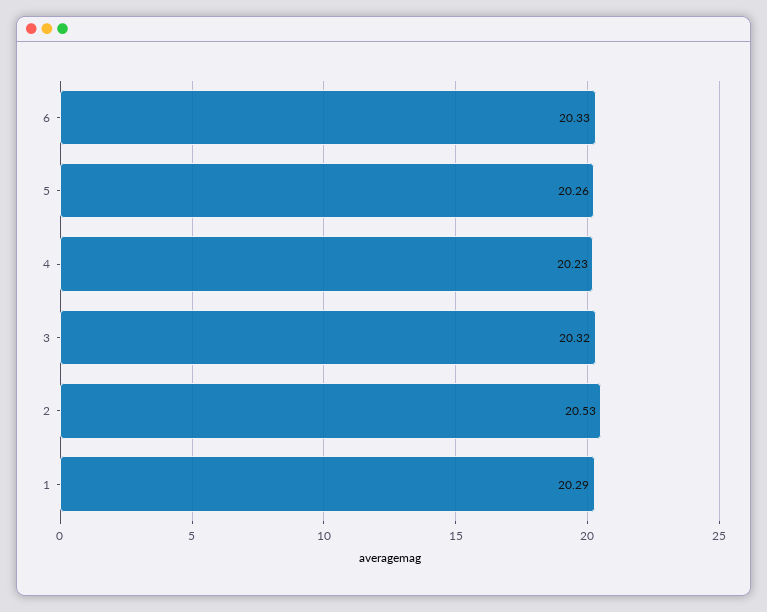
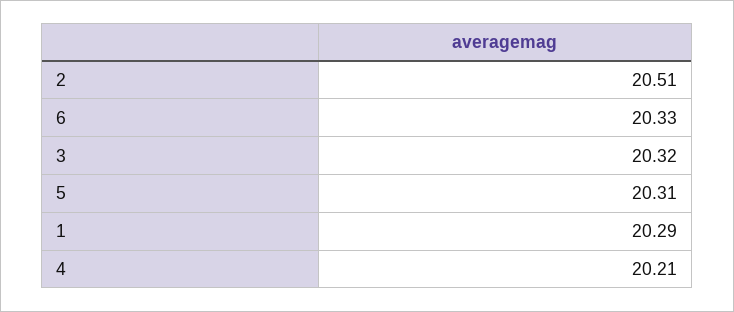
5: 20.26 -> 20.31
4: 20.23 -> 20.21
2: 20.53 -> 20.51

